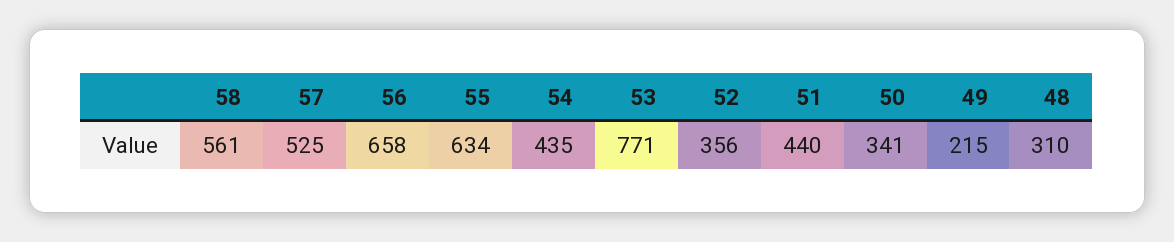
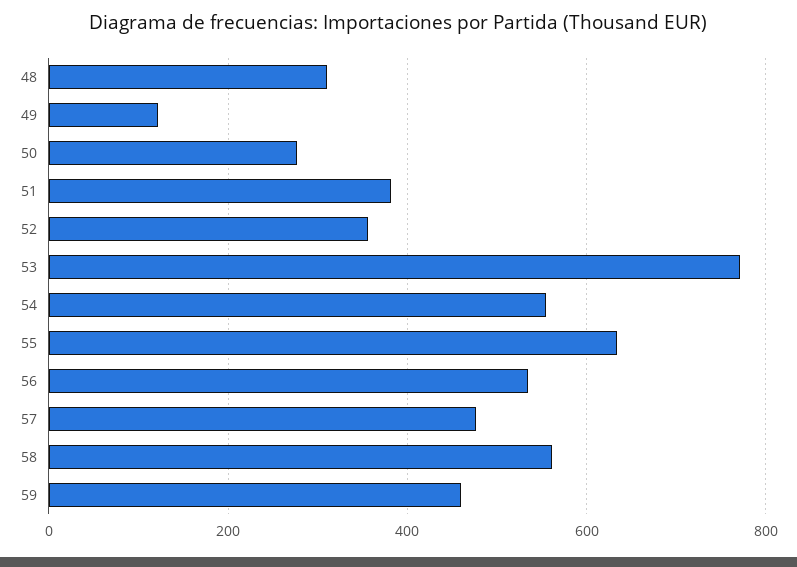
57: 525 -> 480
56: 658 -> 540
54: 435 -> 560
51: 440 -> 380
50: 341 -> 280
49: 215 -> 120
59: none -> 460

